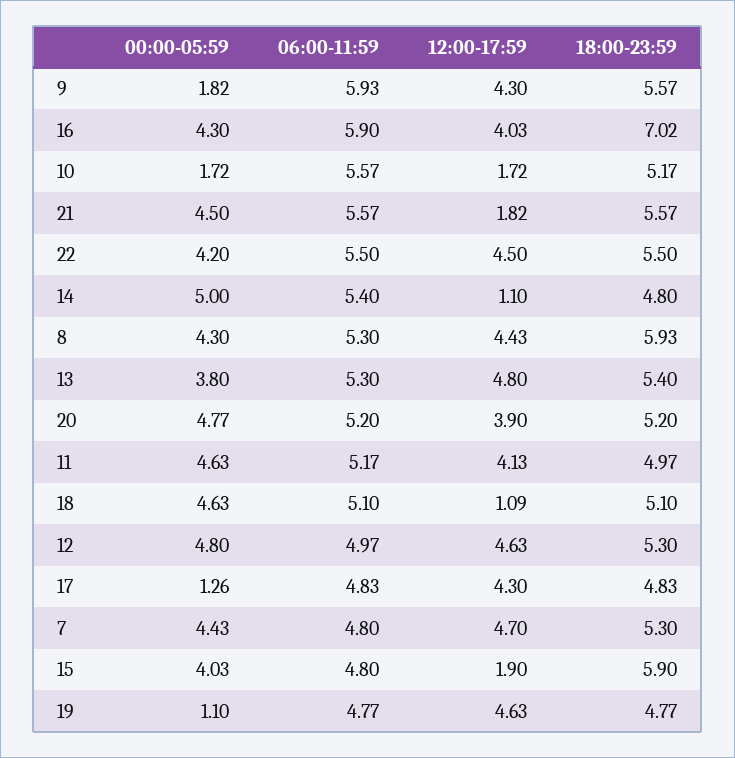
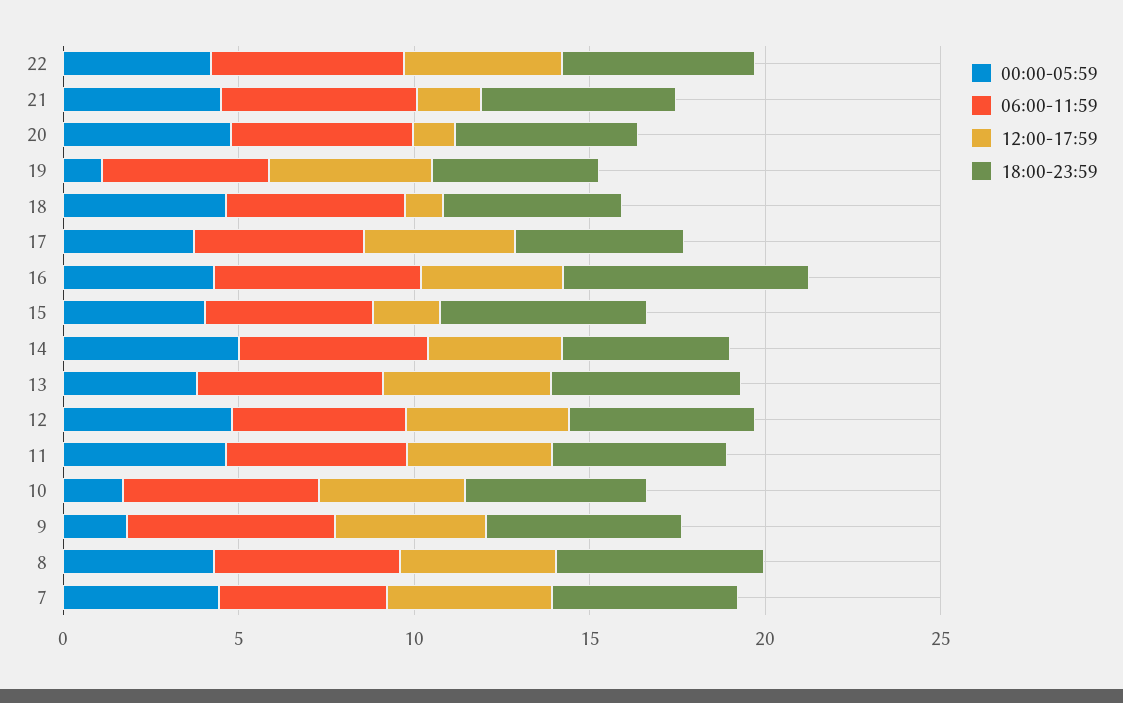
12:00-17:59, 10: 1.72 -> 4
12:00-17:59, 14: 1.1 -> 4
12:00-17:59, 20: 3.9 -> 1
00:00-05:59, 17: 1.26 -> 4

